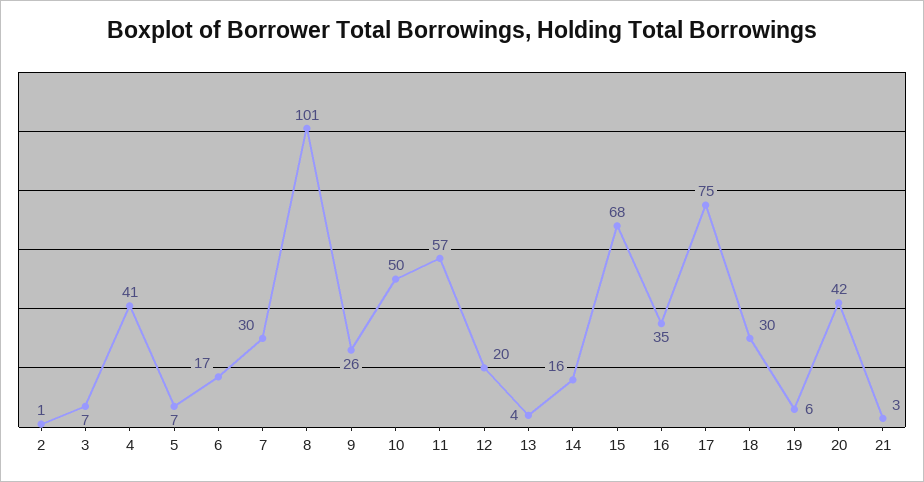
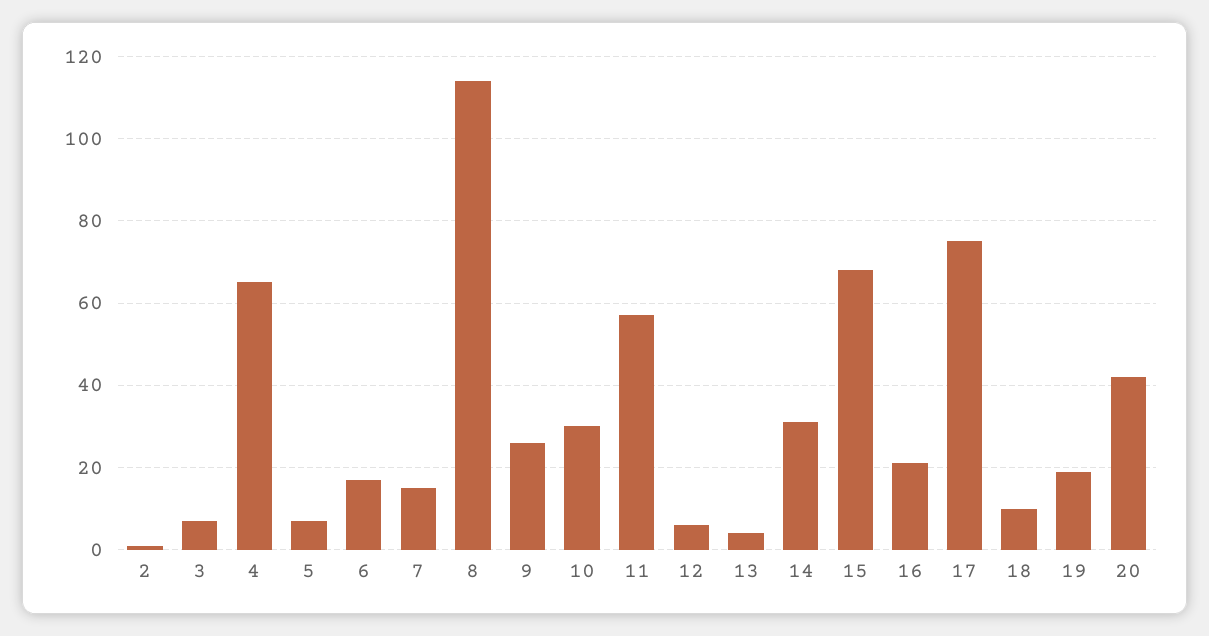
4: 41 -> 65
7: 30 -> 15
8: 101 -> 115
10: 50 -> 30
12: 20 -> 5
14: 16 -> 30
16: 35 -> 20
18: 30 -> 10
19: 6 -> 20
21: 3 -> none

